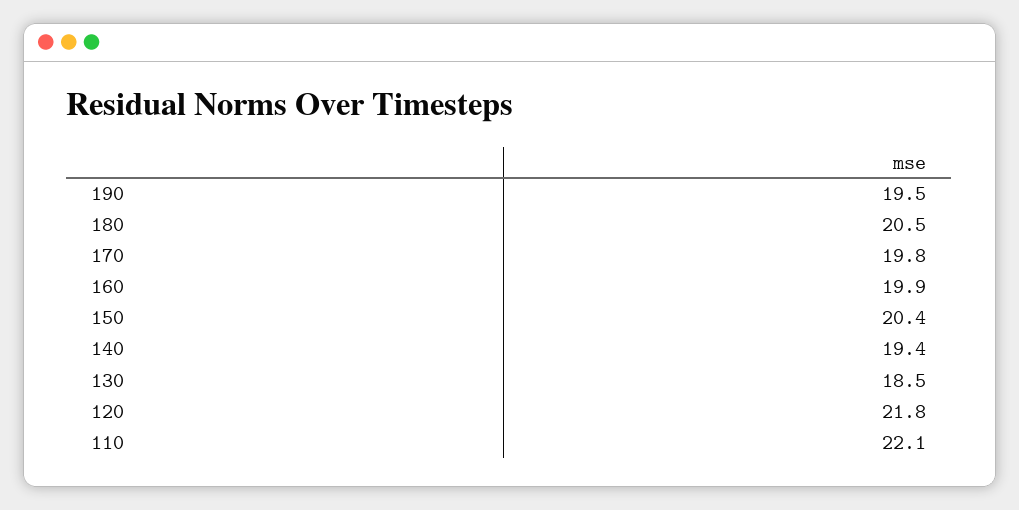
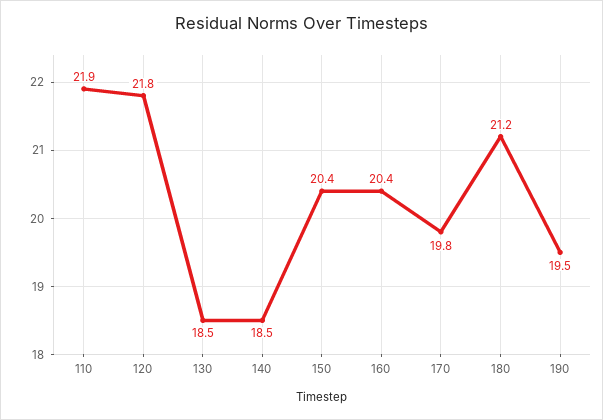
180: 20.5 -> 21.2
160: 19.9 -> 20.4
140: 19.4 -> 18.5
110: 22.1 -> 21.9

